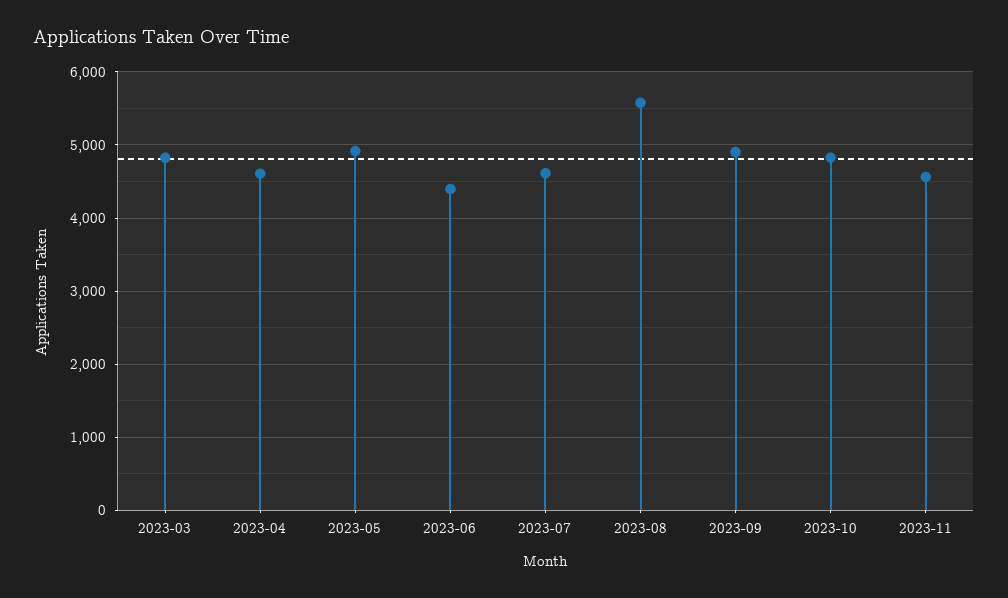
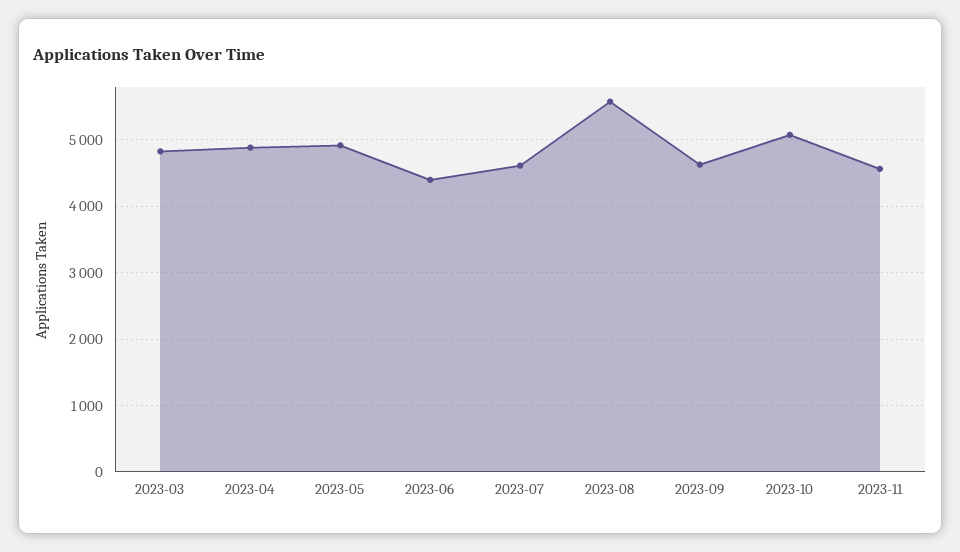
2023-04: 4600 -> 4900
2023-09: 4900 -> 4600
2023-10: 4800 -> 5100

